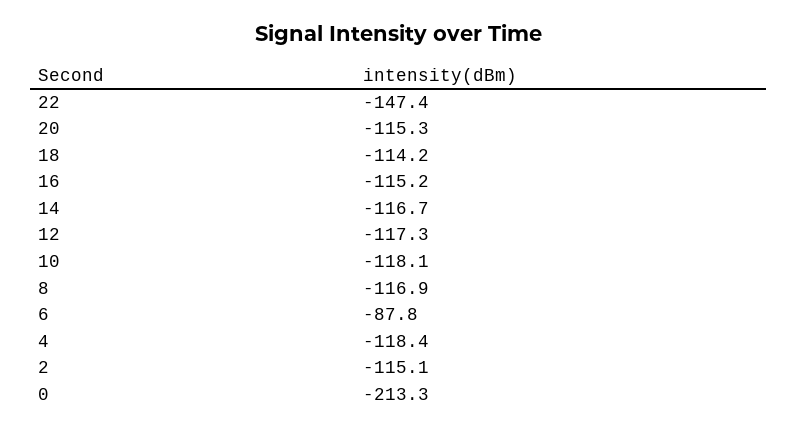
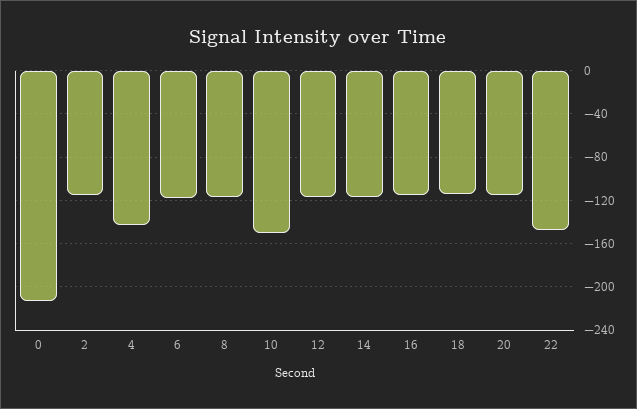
10: -118.1 -> -150
6: -87.8 -> -120
4: -118.4 -> -140

